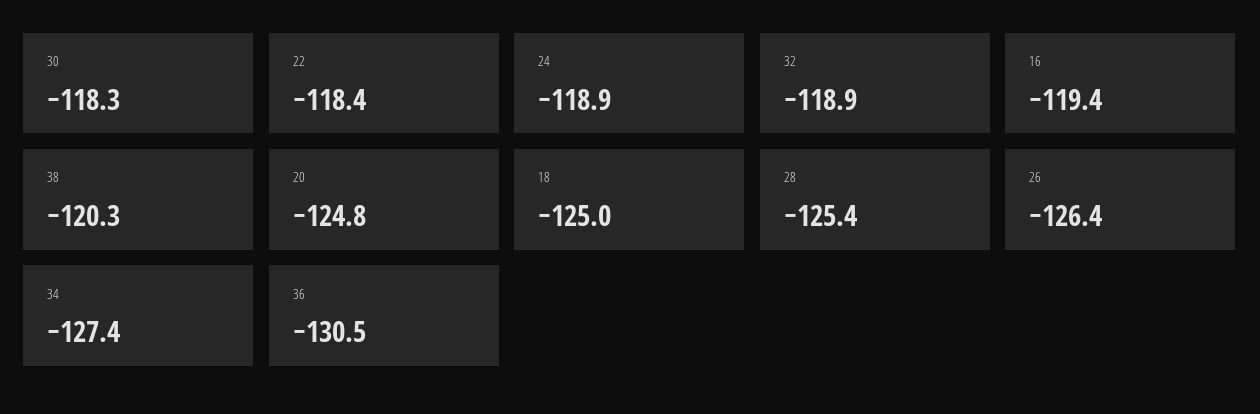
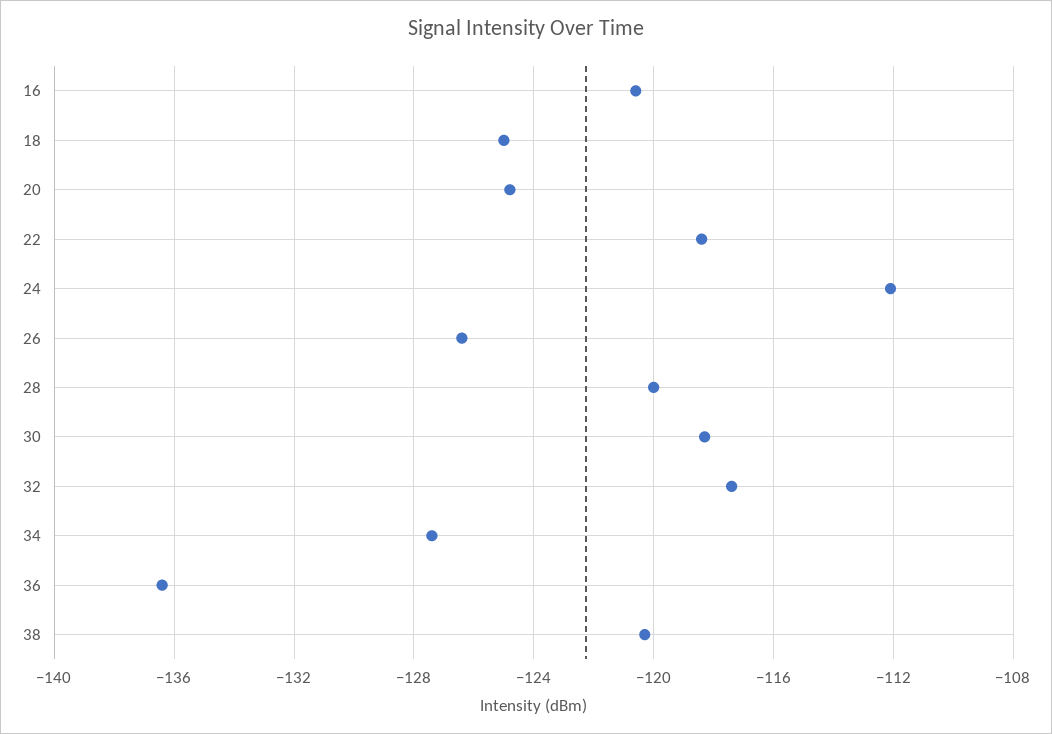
24: -118.9 -> -112
32: -118.9 -> -117.5
16: -119.4 -> -120.5
28: -125.4 -> -120
36: -130.5 -> -136.5

